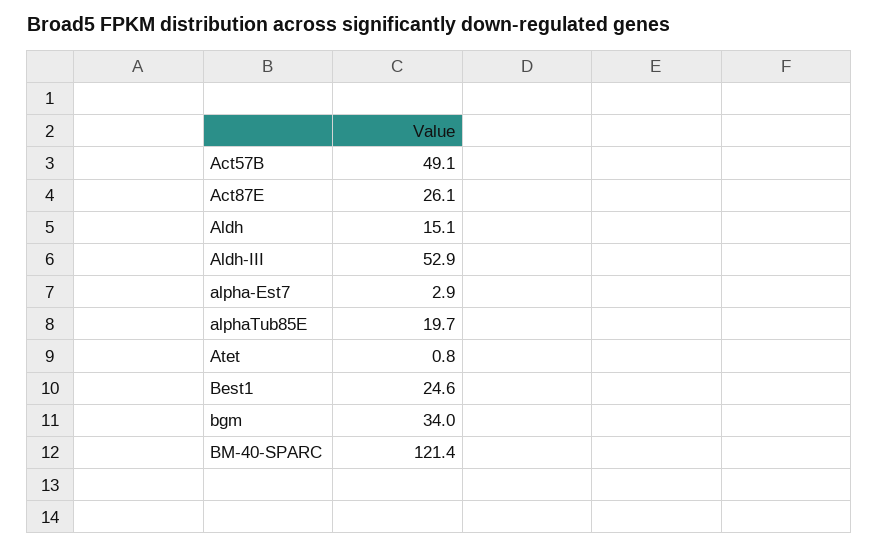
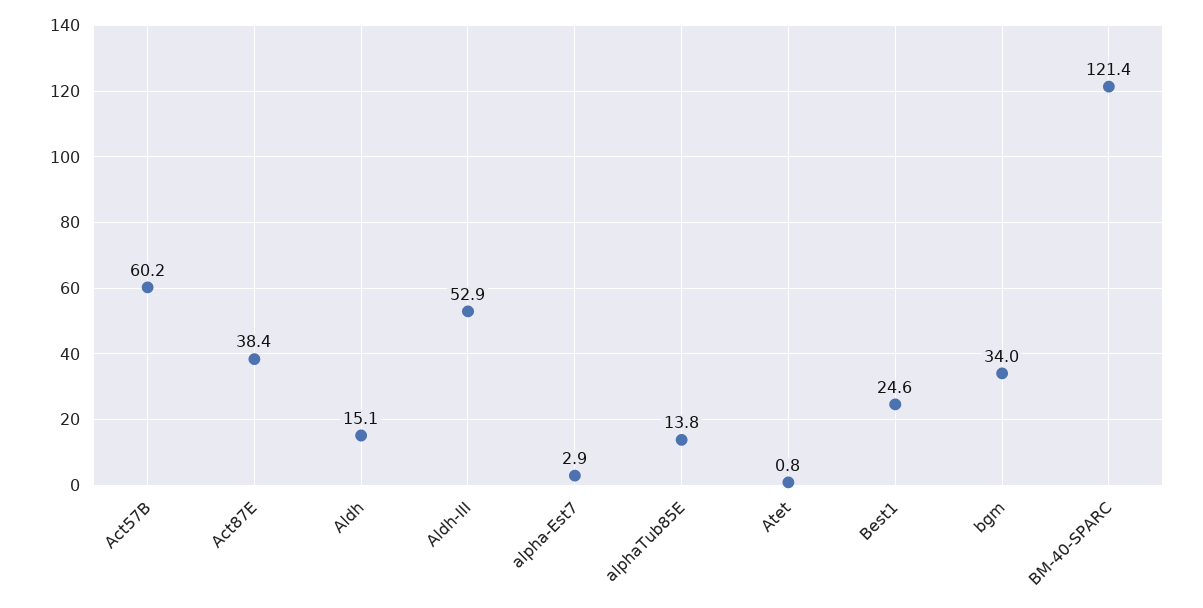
Act57B: 49.1 -> 60.2
Act87E: 26.1 -> 38.4
alphaTub85E: 19.7 -> 13.8

